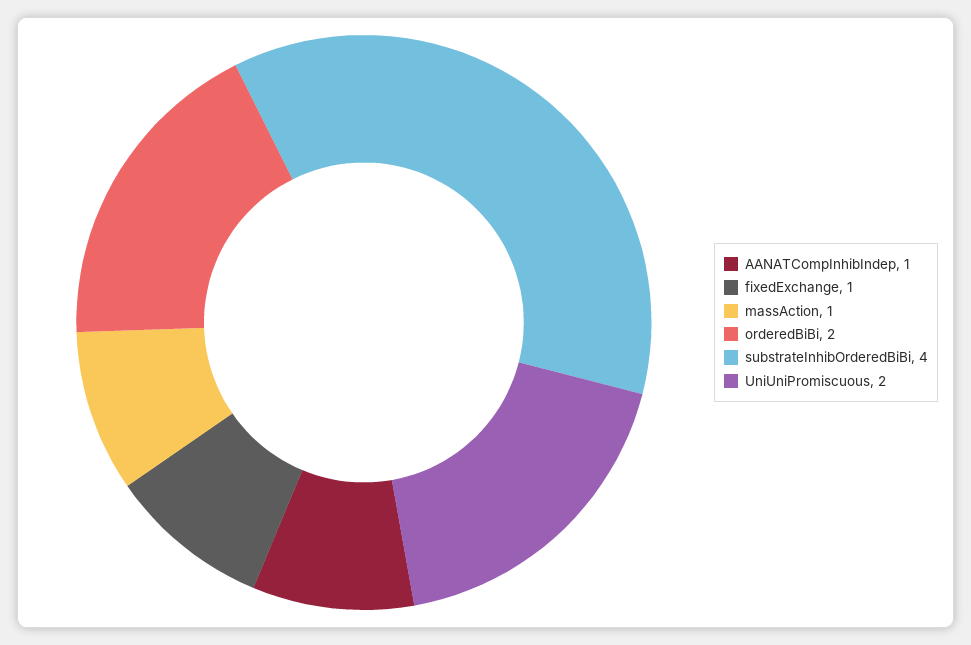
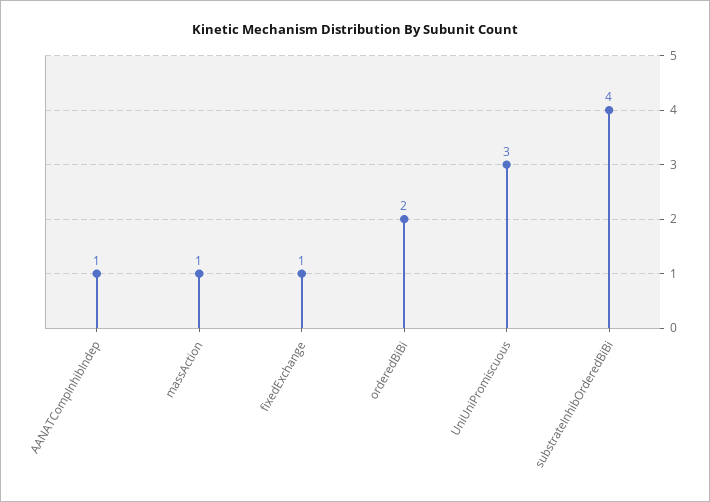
UniUniPromiscuous: 2 -> 3

